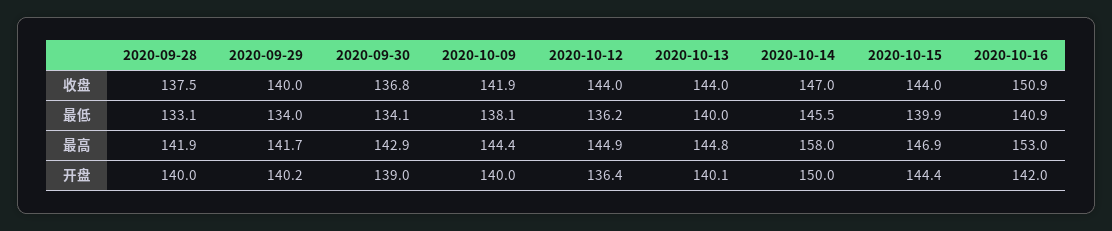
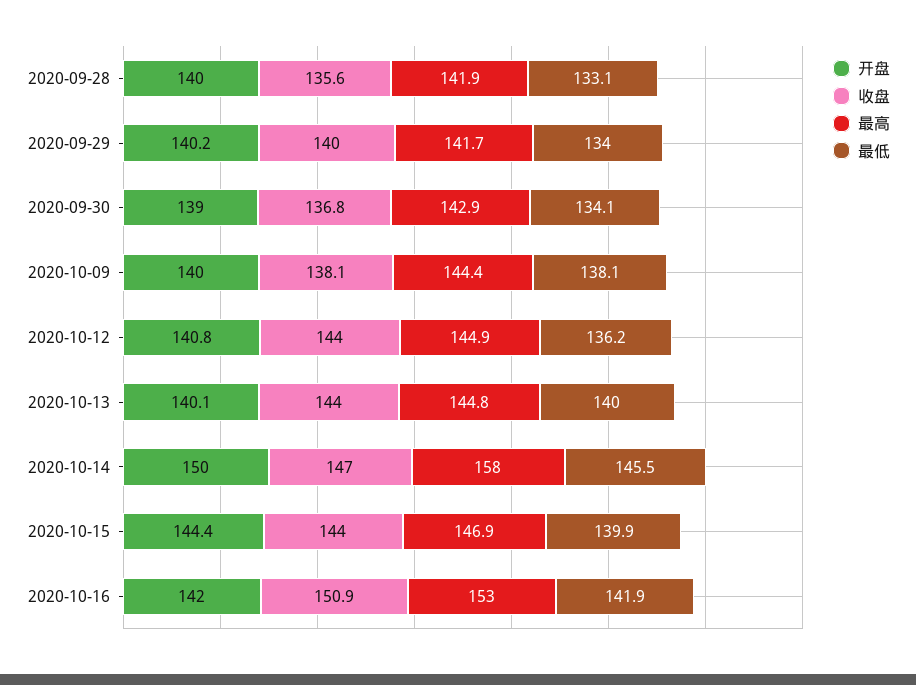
收盘, 2020-09-28: 137.5 -> 135.6
收盘, 2020-10-09: 141.9 -> 138.1
最低, 2020-10-16: 140.9 -> 141.9
开盘, 2020-10-12: 136.4 -> 140.8

